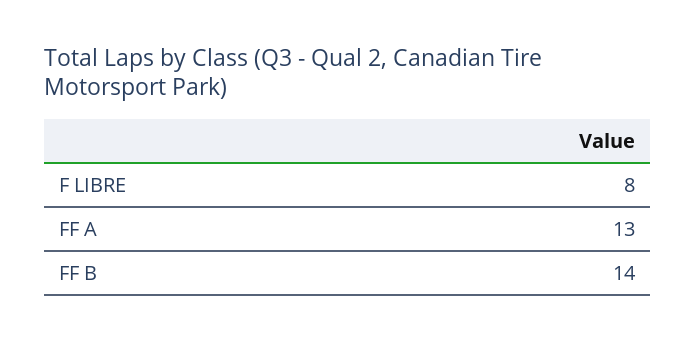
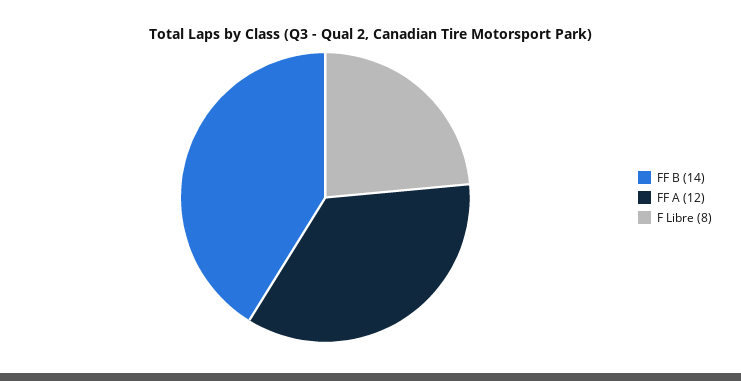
FF A: 13 -> 12

